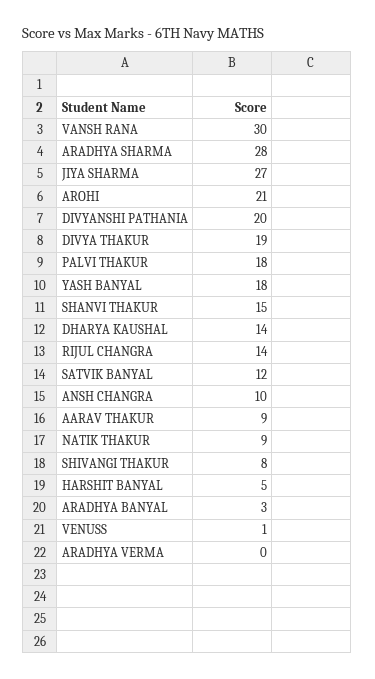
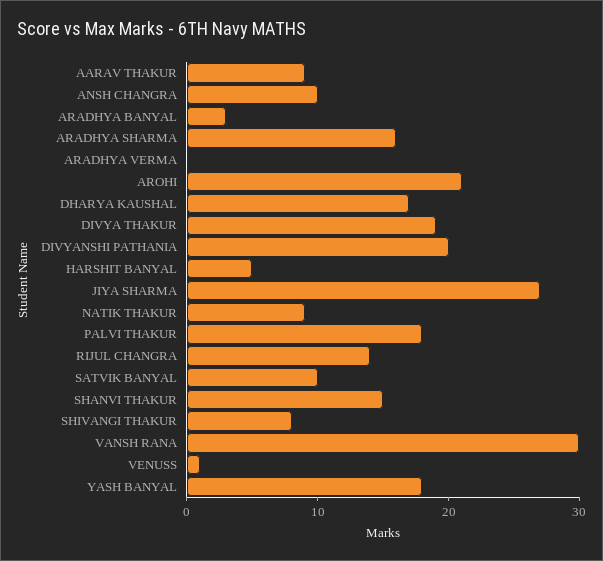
ARADHYA SHARMA: 28 -> 16
DHARYA KAUSHAL: 14 -> 17
SATVIK BANYAL: 12 -> 10

